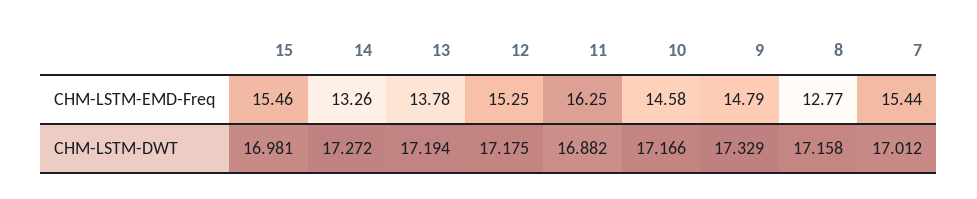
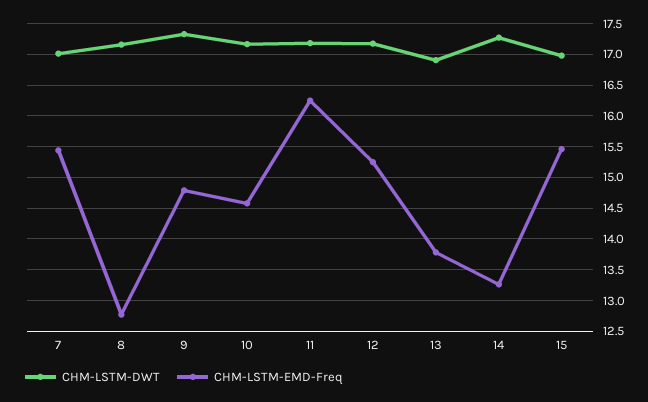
CHM-LSTM-DWT, 13: 17.194 -> 16.9
CHM-LSTM-DWT, 11: 16.882 -> 17.2

